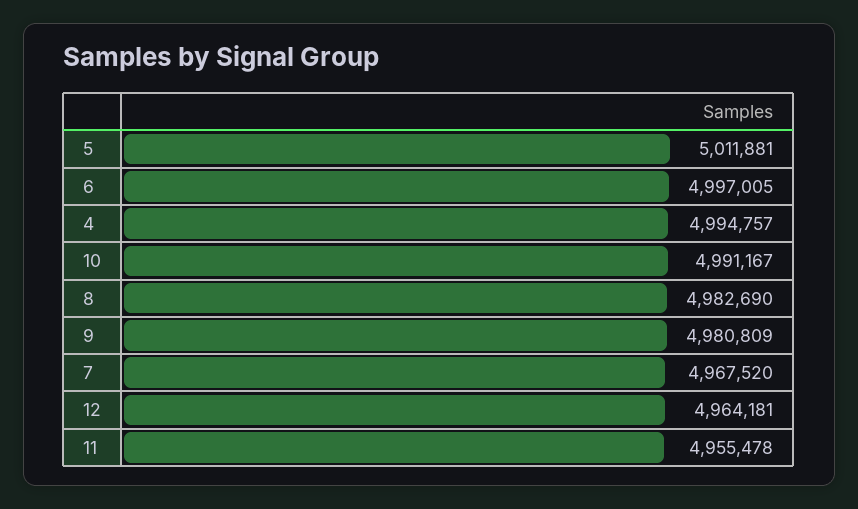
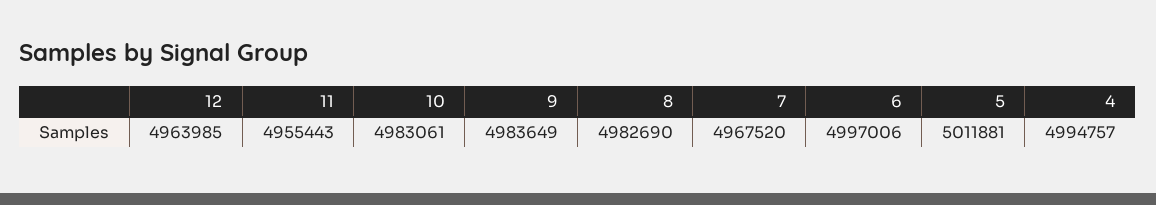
6: 4997005 -> 4997006
10: 4991167 -> 4983061
9: 4980809 -> 4983649
12: 4964181 -> 4963985
11: 4955478 -> 4955443

